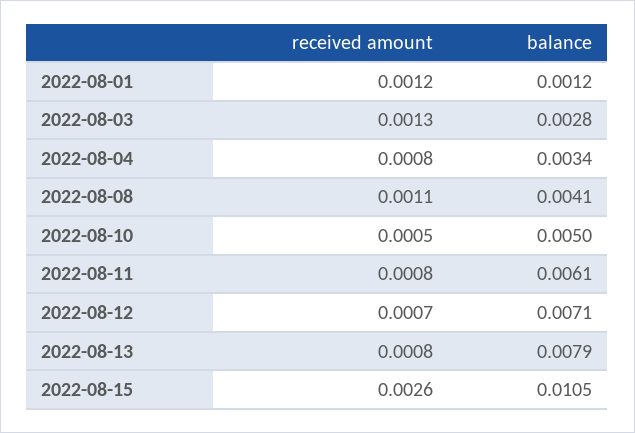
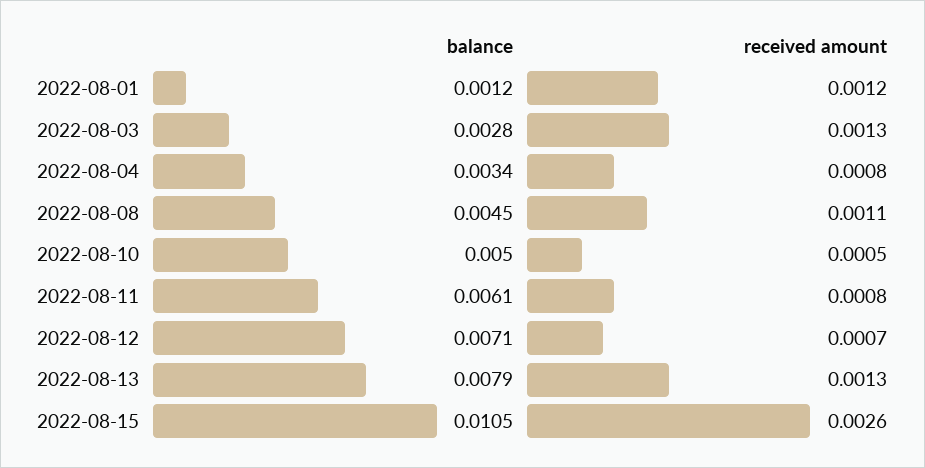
balance, 2022-08-08: 0.0041 -> 0.0045
received amount, 2022-08-13: 0.0008 -> 0.0013

